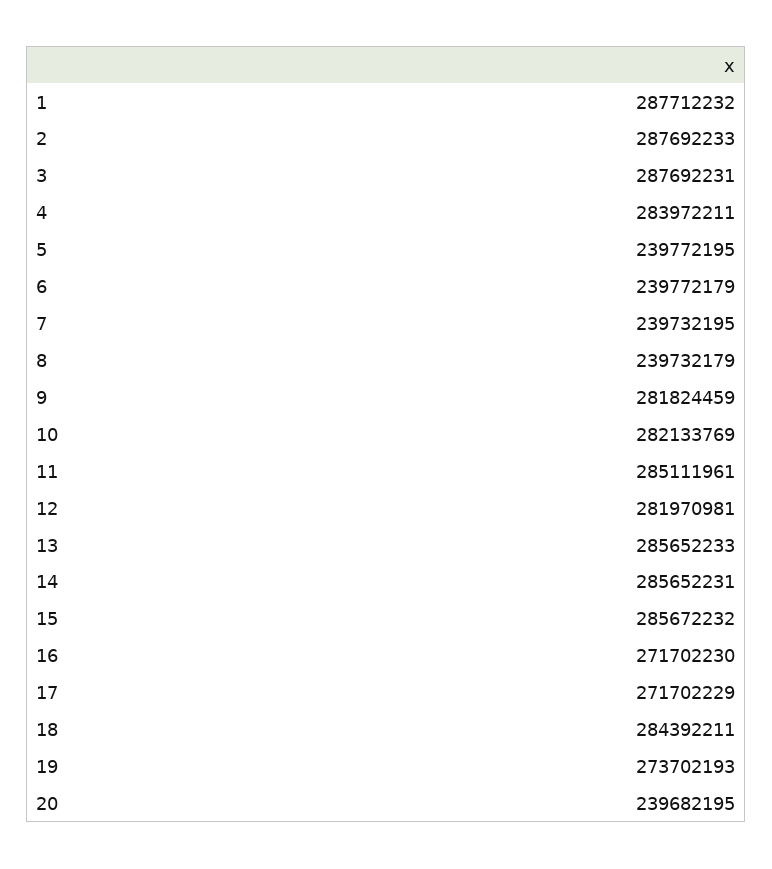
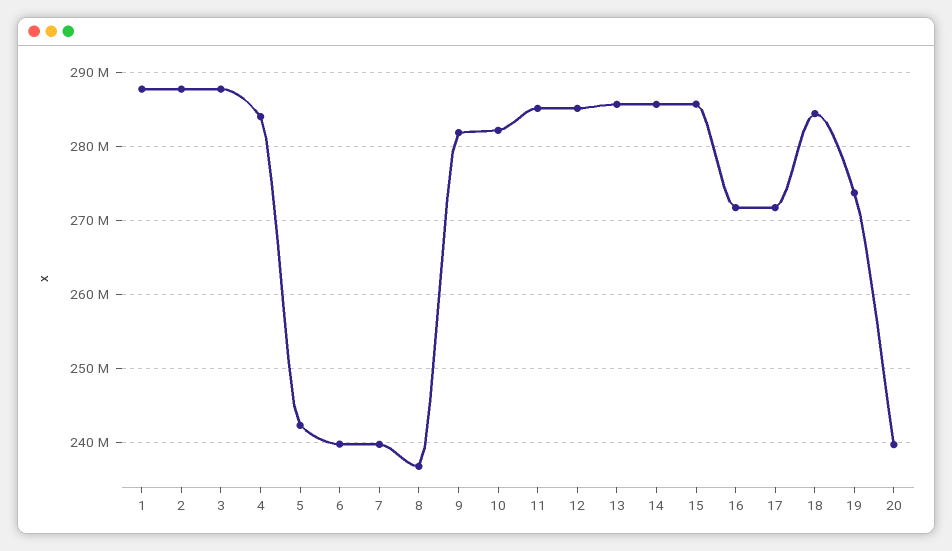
5: 239772195 -> 242000000
8: 239732179 -> 237000000
12: 281970981 -> 285000000

